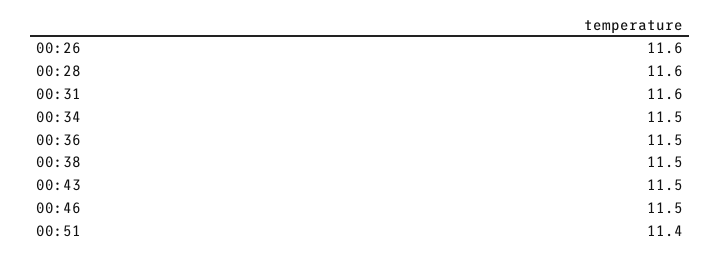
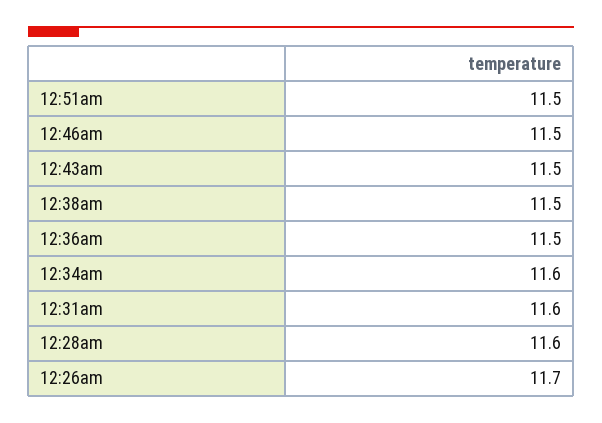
00:26: 11.6 -> 11.7
00:34: 11.5 -> 11.6
00:51: 11.4 -> 11.5

